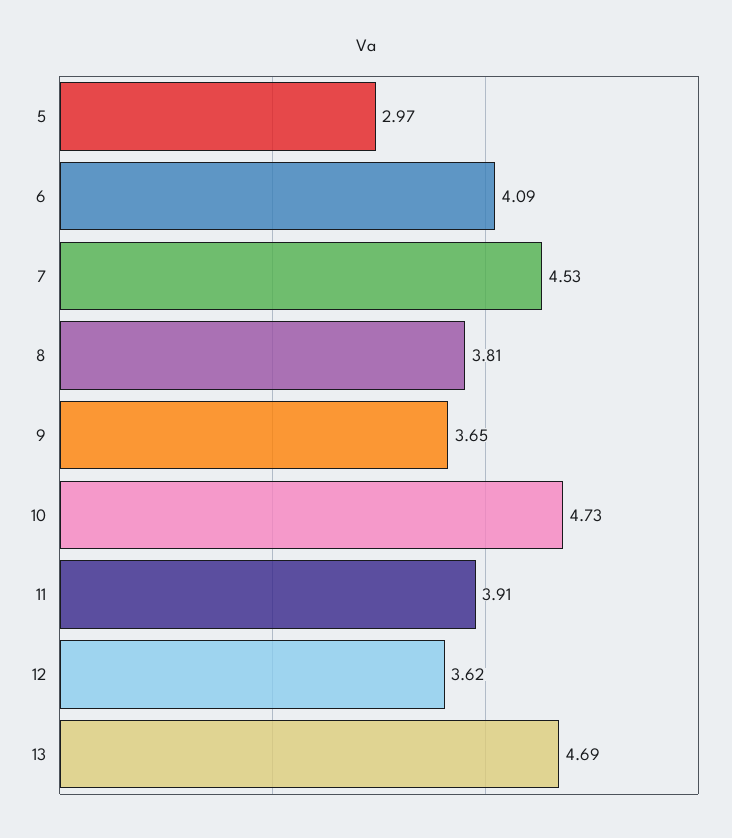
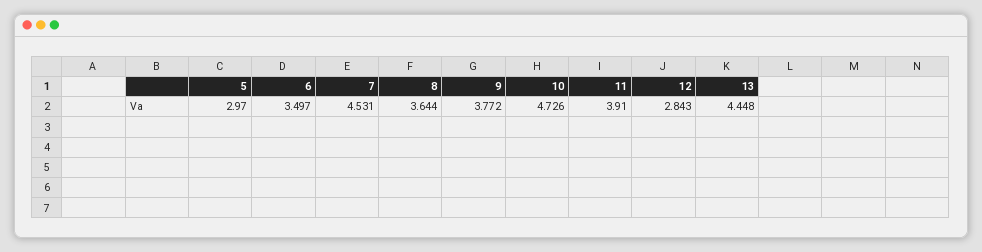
6: 4.09 -> 3.497
8: 3.81 -> 3.644
9: 3.65 -> 3.772
12: 3.62 -> 2.843
13: 4.69 -> 4.448

